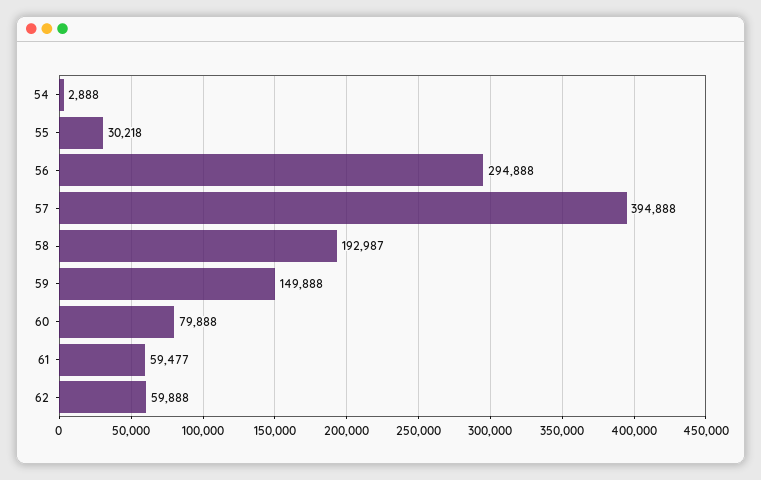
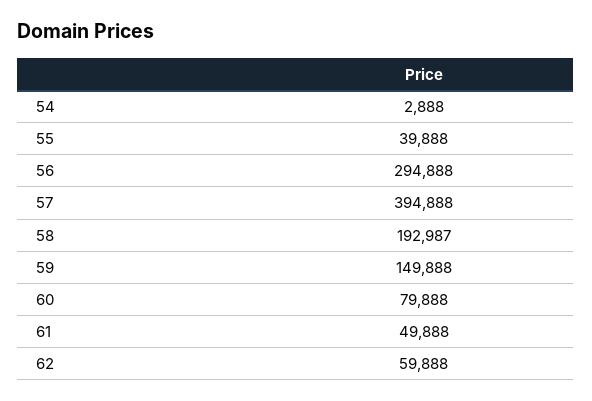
55: 30218 -> 39888
61: 59477 -> 49888

